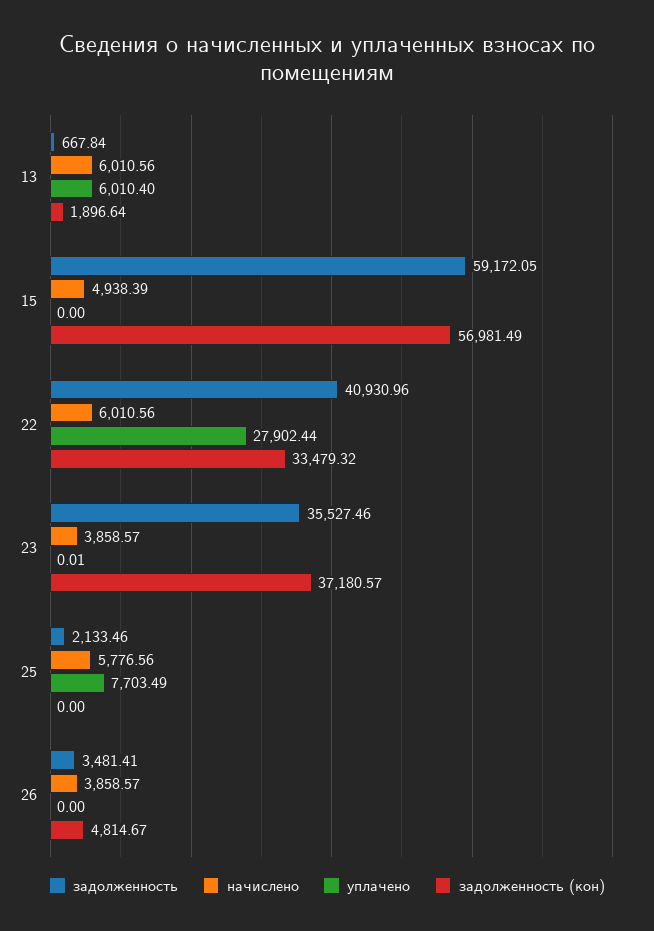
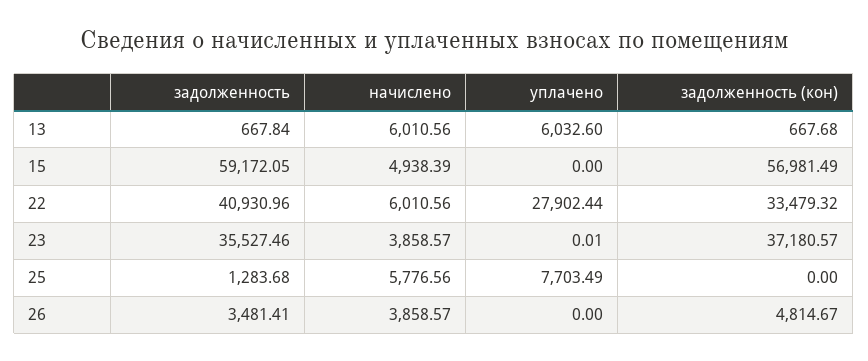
уплачено, 13: 6010.4 -> 6032.6
задолженность (кон), 13: 1896.64 -> 667.68
задолженность, 25: 2133.46 -> 1283.68

